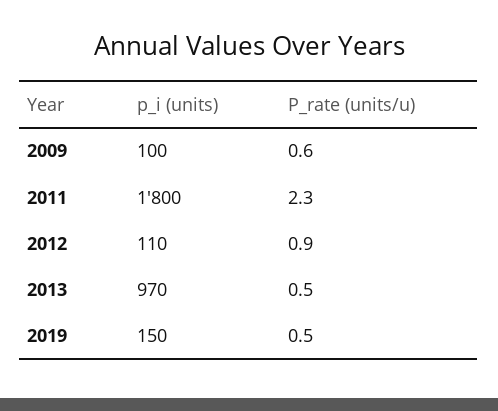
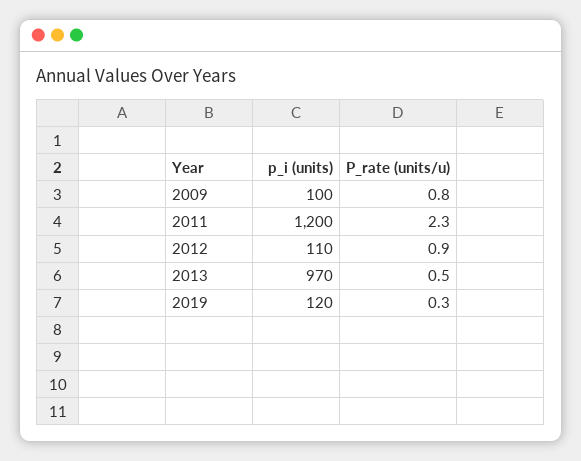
P_rate (units/u), 2009: 0.6 -> 0.8
p_i (units), 2011: 1800 -> 1200
p_i (units), 2019: 150 -> 120
P_rate (units/u), 2019: 0.5 -> 0.3

